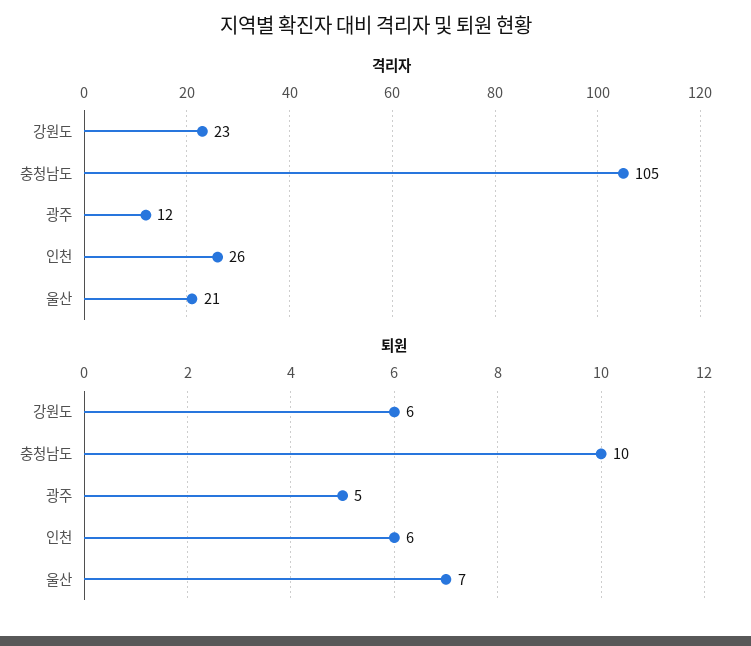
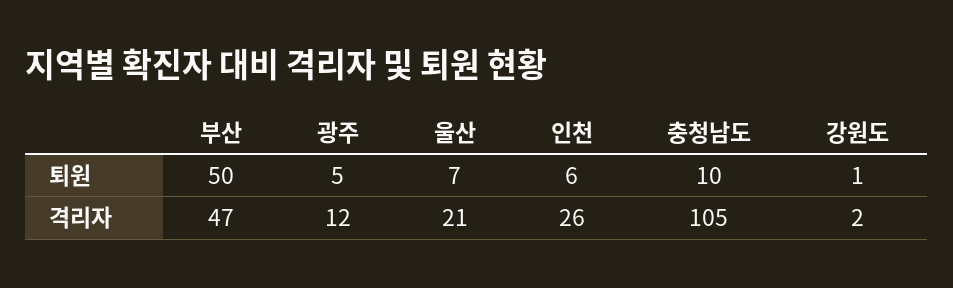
격리자, 강원도: 23 -> 2
퇴원, 강원도: 6 -> 1
퇴원, 부산: none -> 50
격리자, 부산: none -> 47

